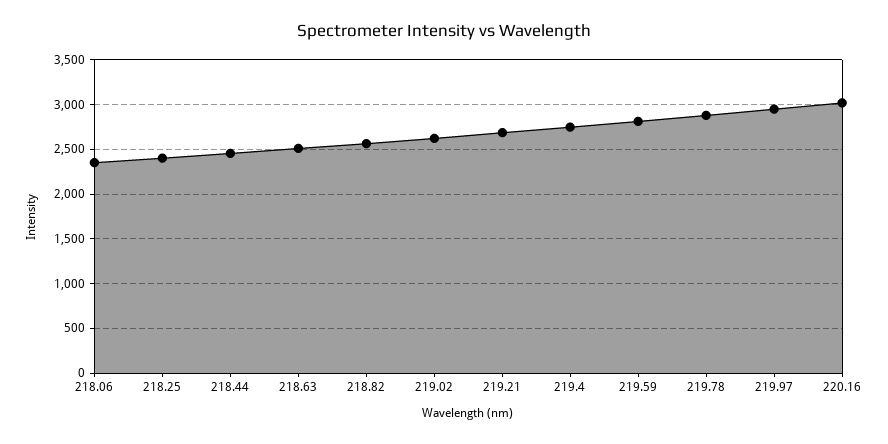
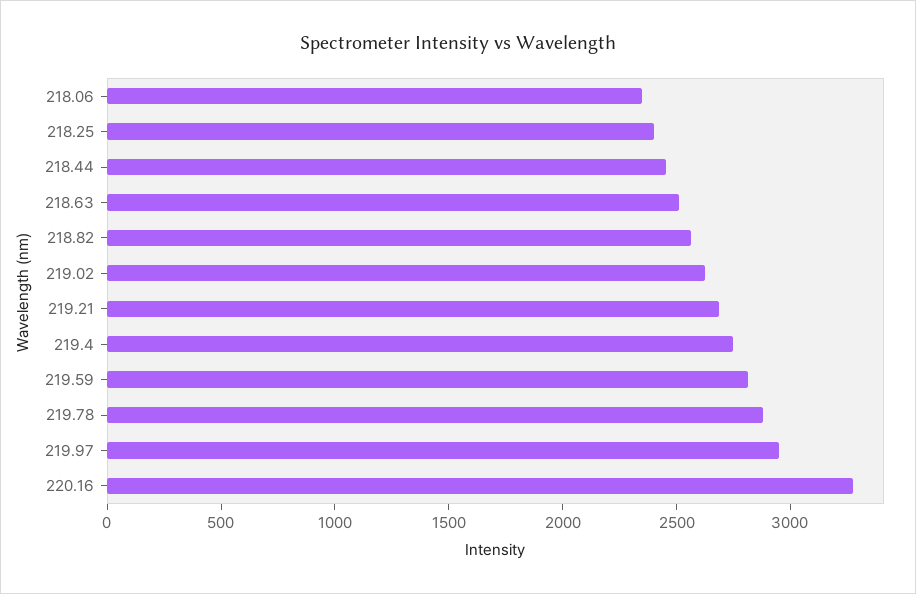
220.16: 3000 -> 3300

